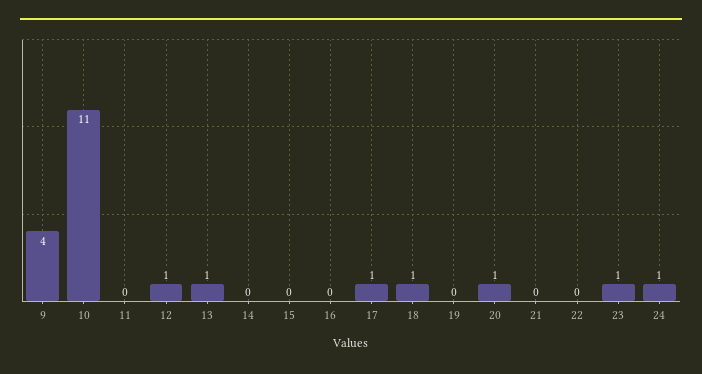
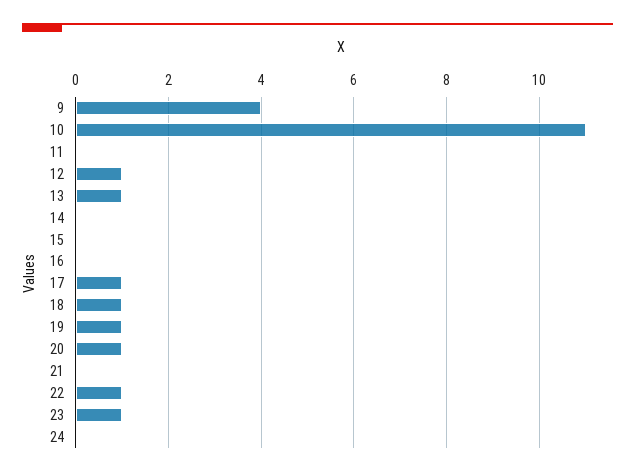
19: 0 -> 1
22: 0 -> 1
24: 1 -> 0

